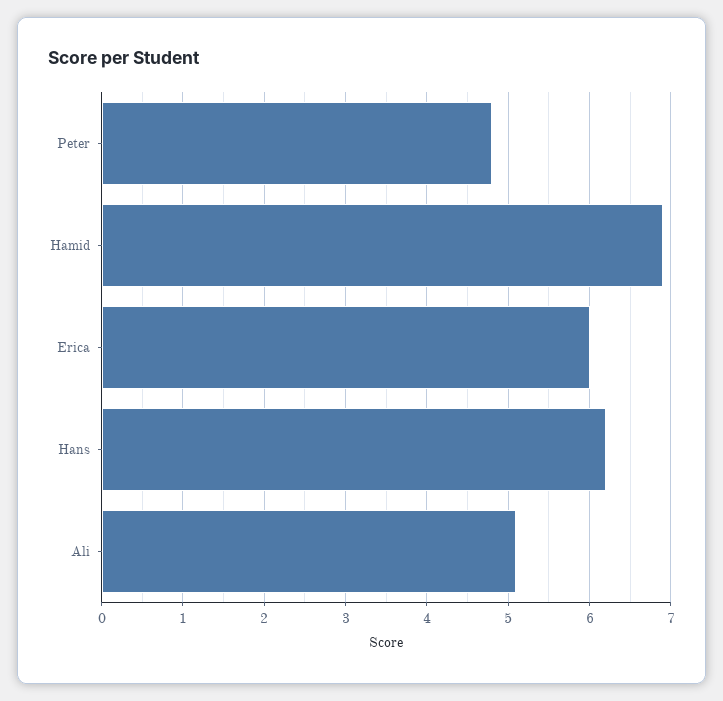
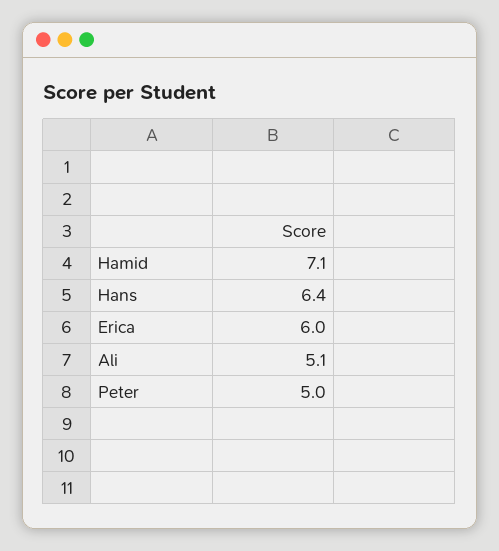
Peter: 4.8 -> 5
Hamid: 6.9 -> 7.1
Hans: 6.2 -> 6.4

